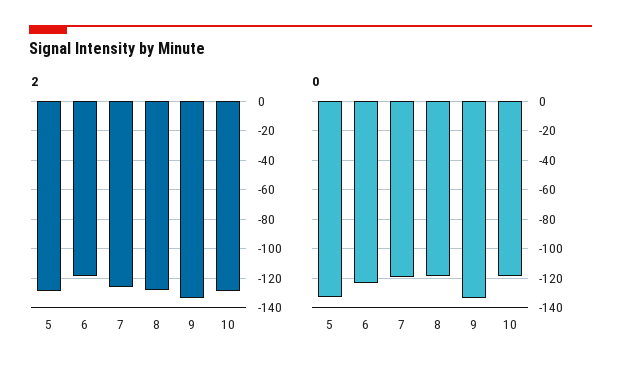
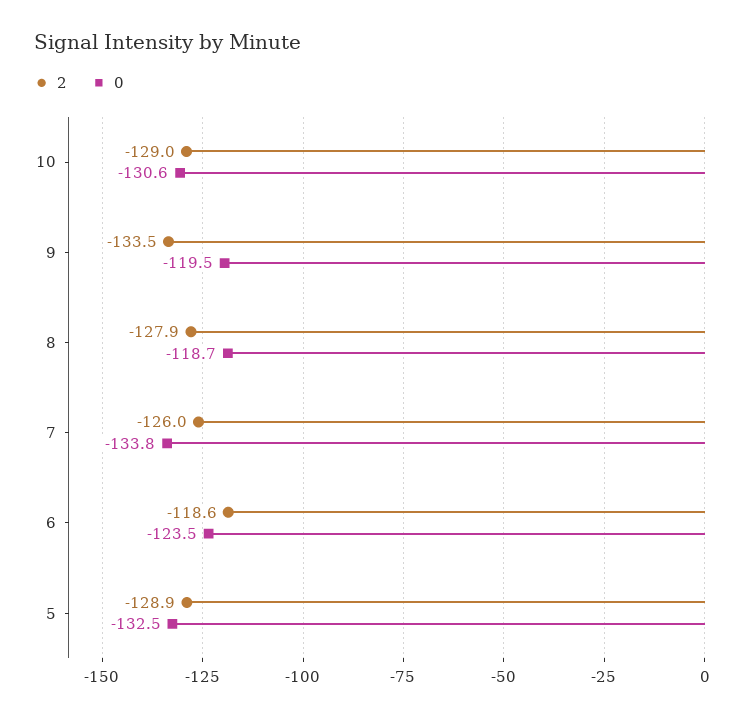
0, 7: -120 -> -133.8
0, 9: -135 -> -119.5
0, 10: -120 -> -130.6

